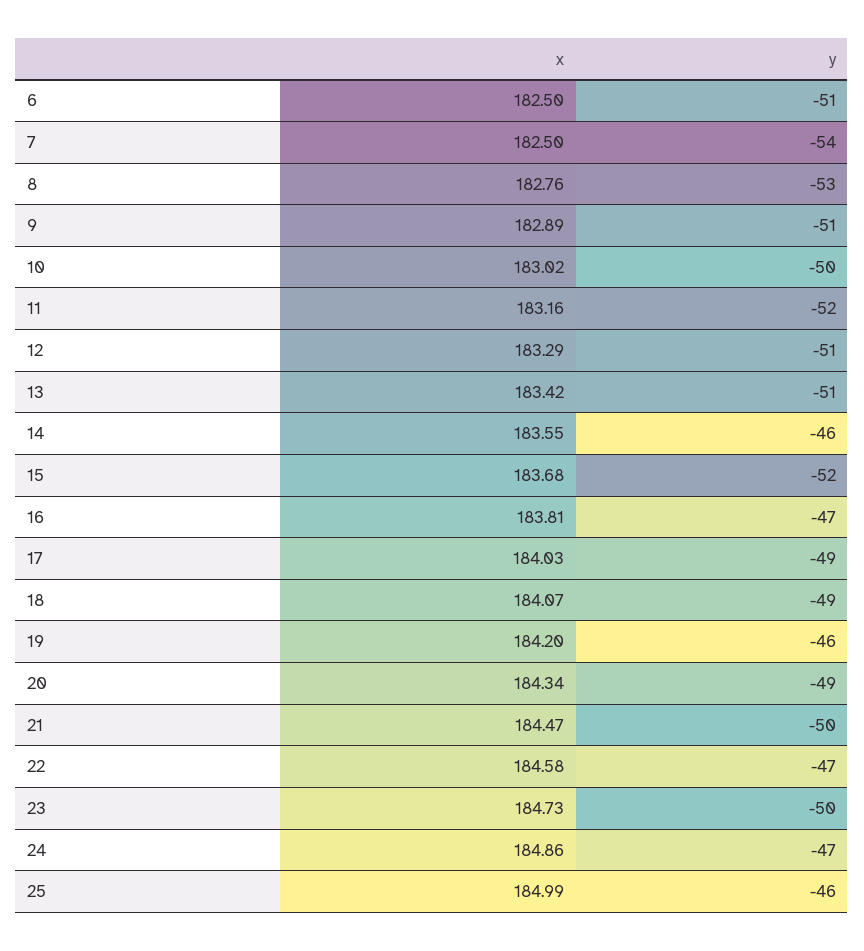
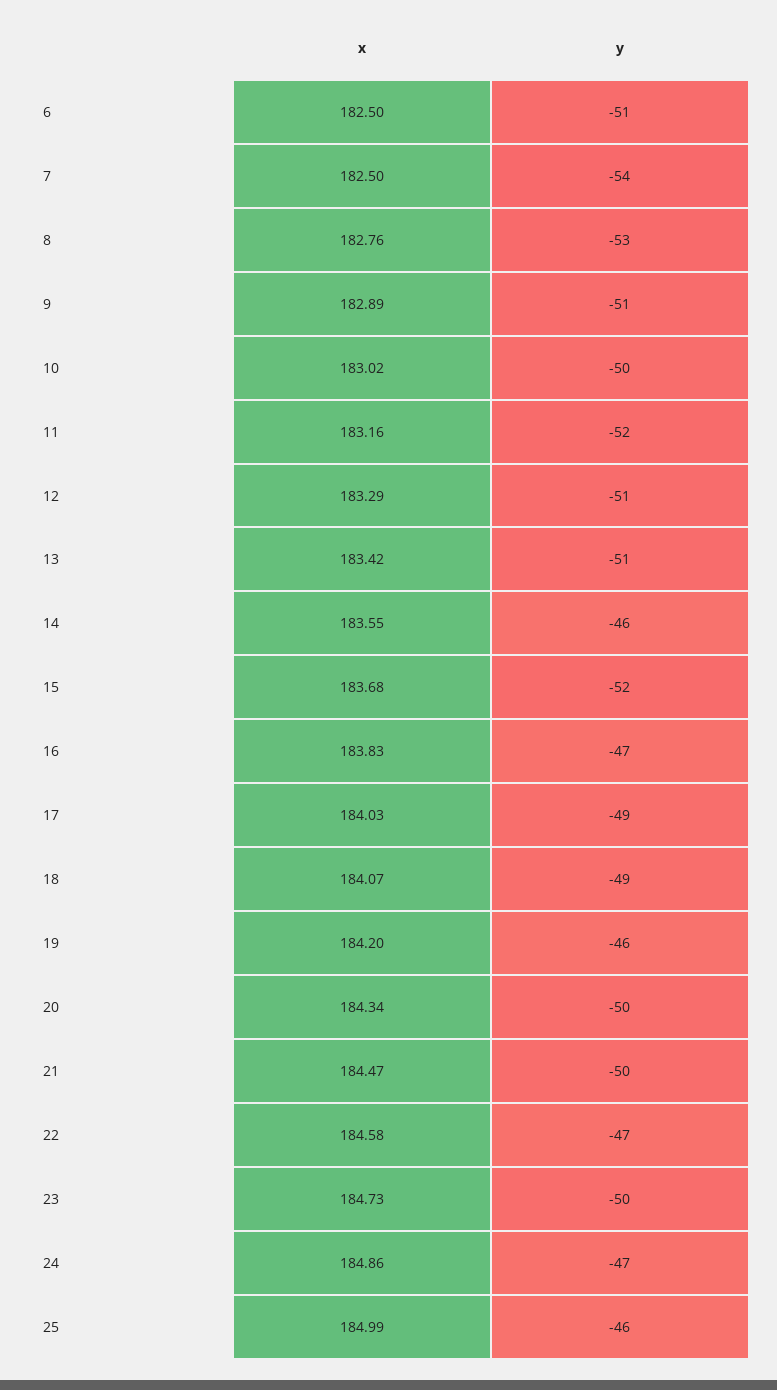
x, 16: 183.81 -> 183.83
y, 20: -49 -> -50

